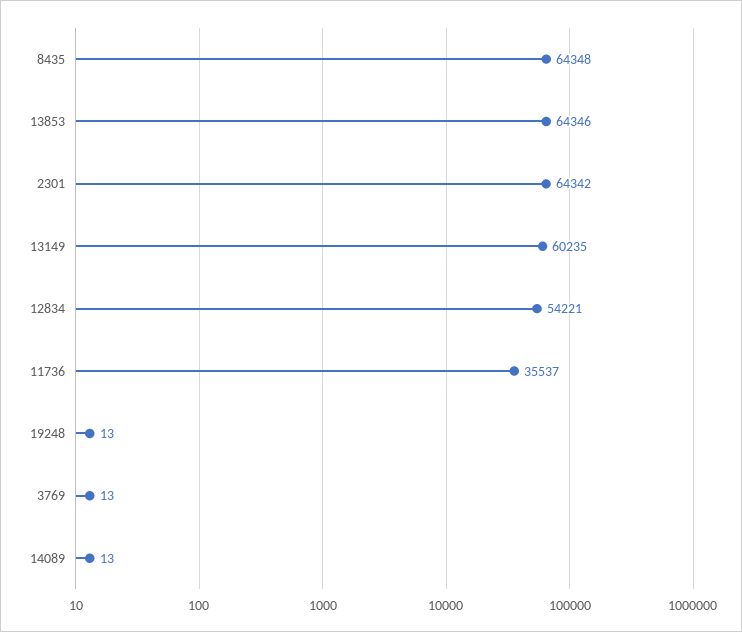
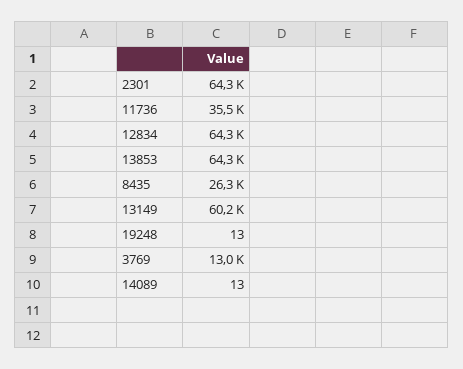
8435: 64348 -> 26300
12834: 54221 -> 64300
3769: 13 -> 13000

